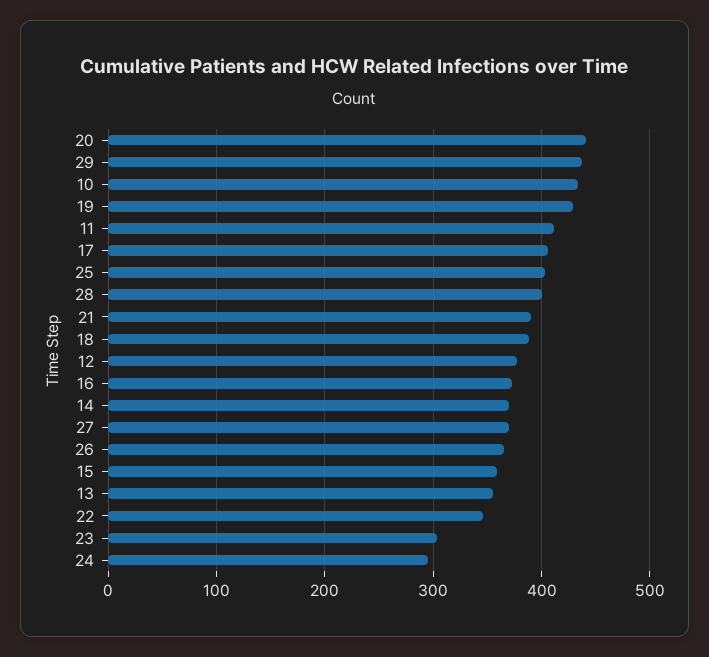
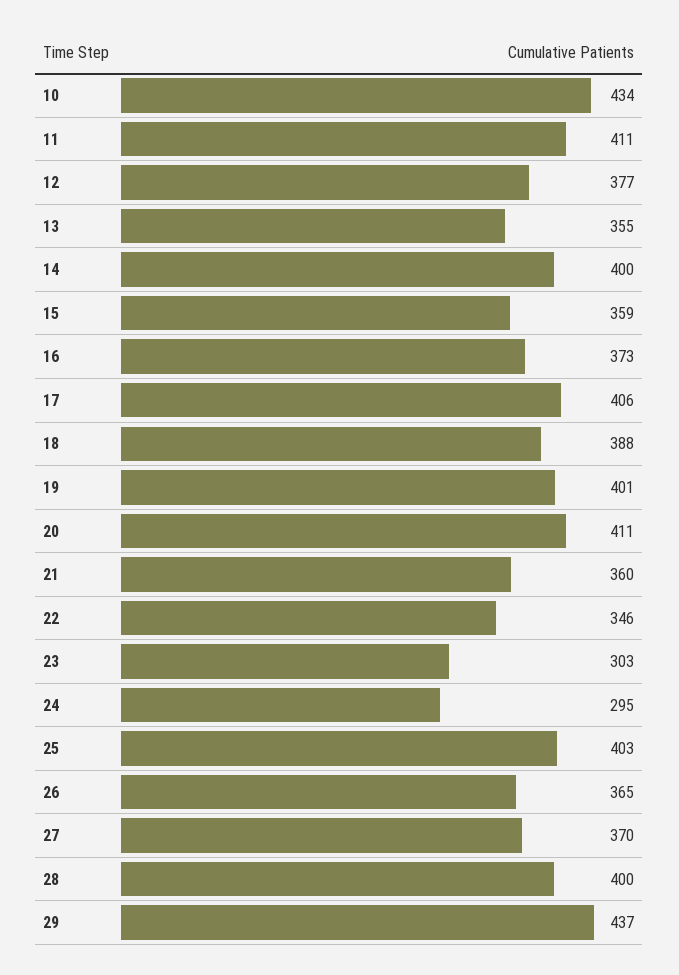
20: 440 -> 411
19: 430 -> 401
21: 390 -> 360
14: 370 -> 400

